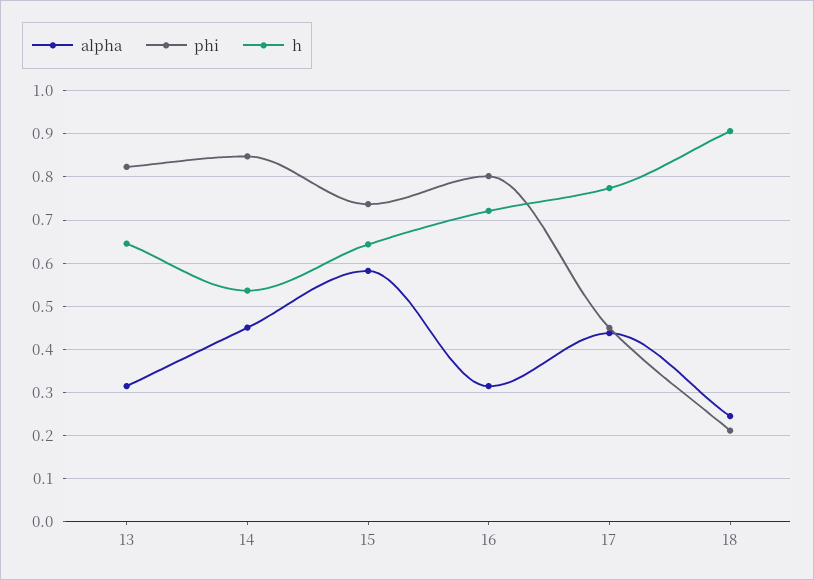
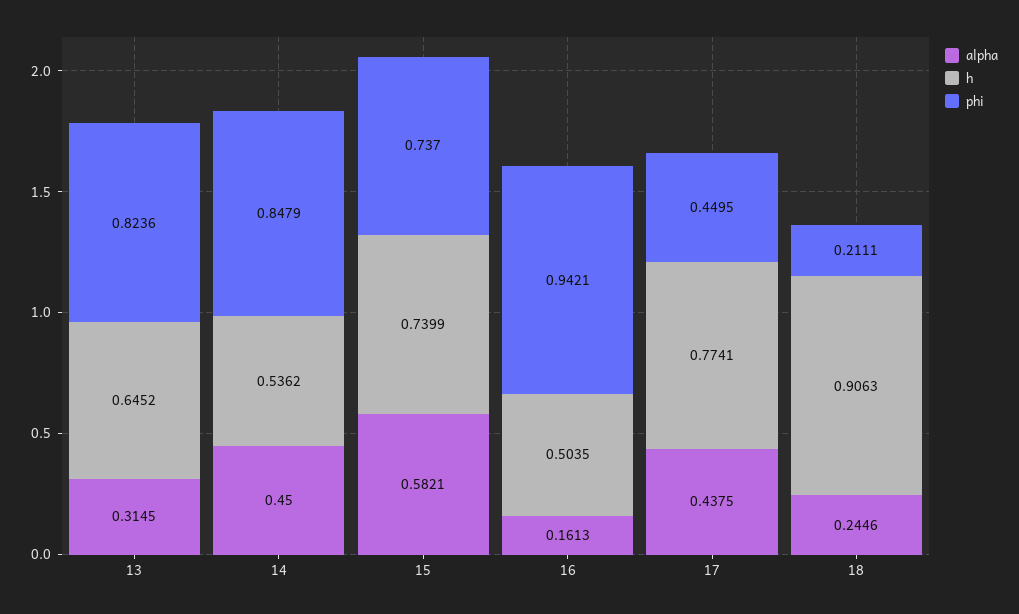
h, 15: 0.64 -> 0.7399
alpha, 16: 0.32 -> 0.1613
phi, 16: 0.8 -> 0.9421
h, 16: 0.72 -> 0.5035

